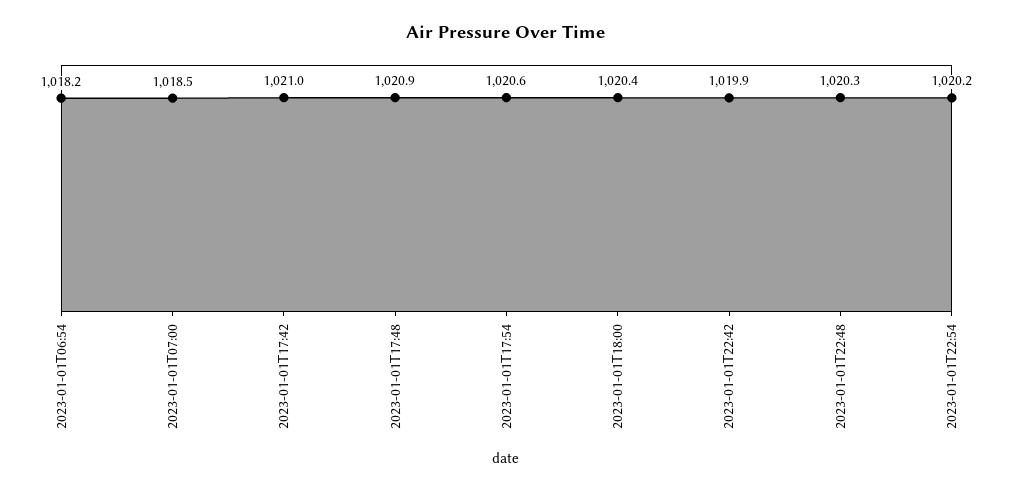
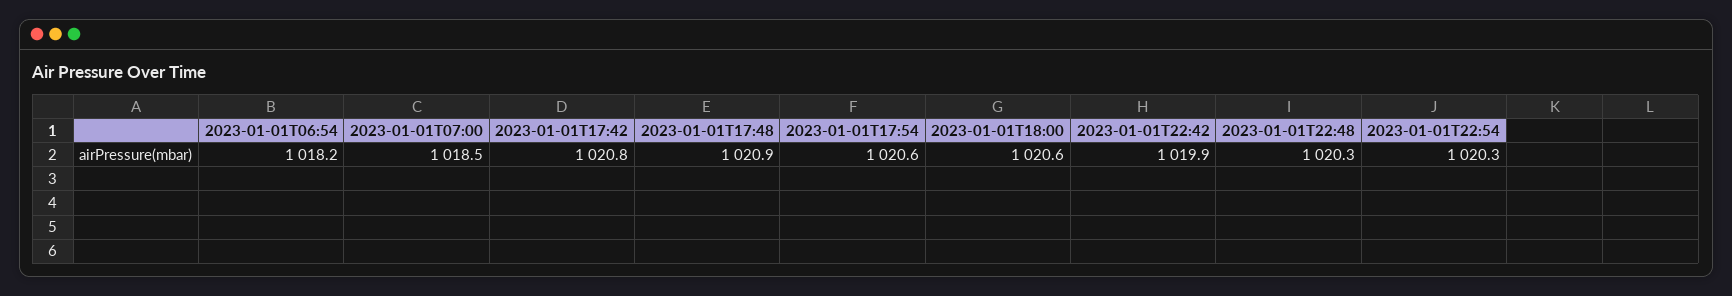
2023-01-01T17:42: 1021 -> 1020.8
2023-01-01T18:00: 1020.4 -> 1020.6
2023-01-01T22:54: 1020.2 -> 1020.3

